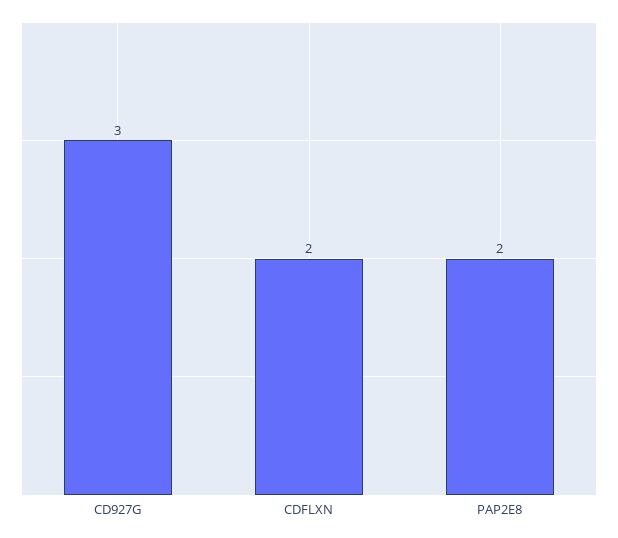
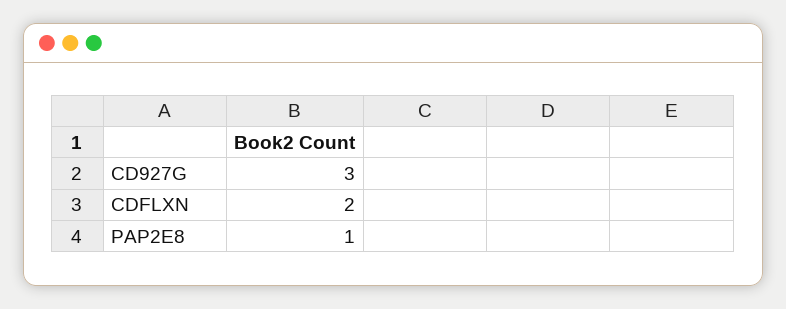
PAP2E8: 2 -> 1

